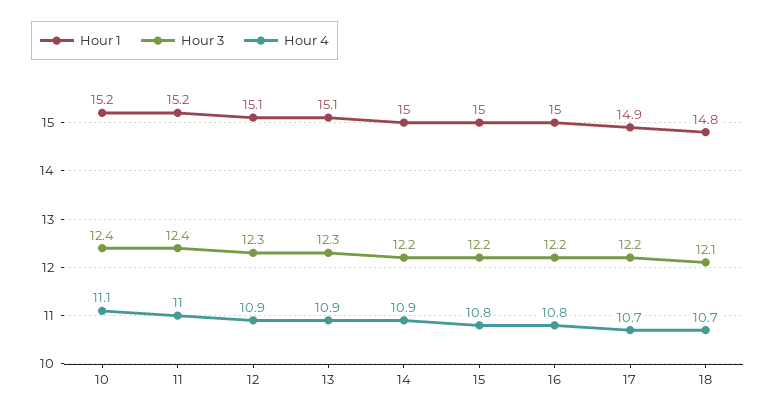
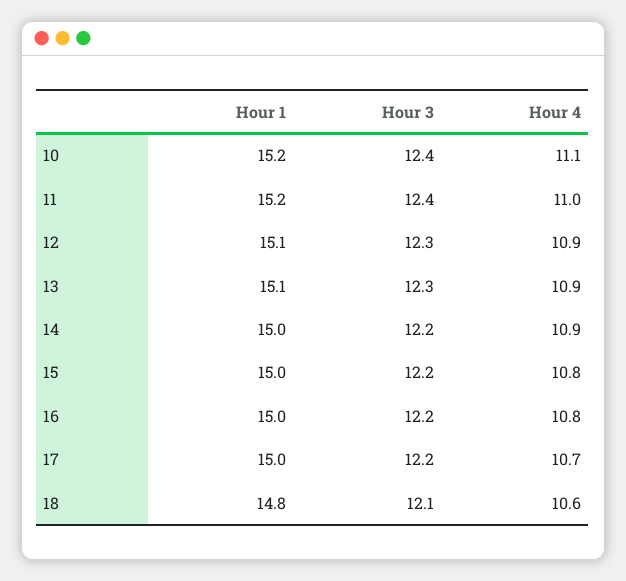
Hour 1, 17: 14.9 -> 15
Hour 4, 18: 10.7 -> 10.6

